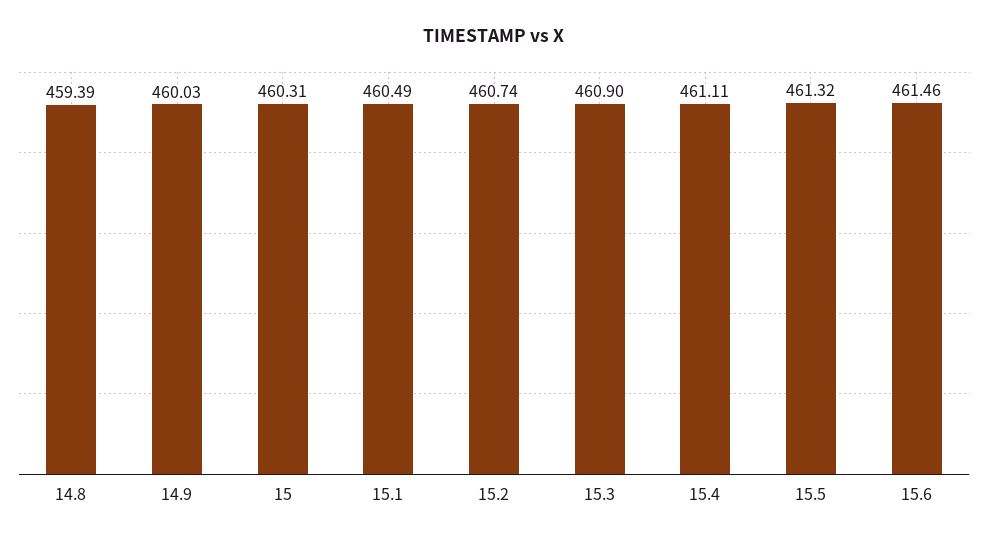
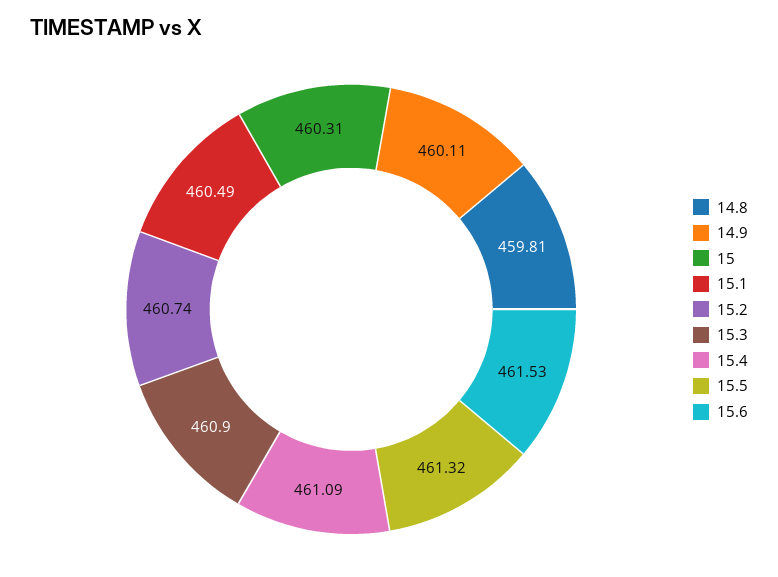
14.8: 459.39 -> 459.81
14.9: 460.03 -> 460.11
15.4: 461.11 -> 461.09
15.6: 461.46 -> 461.53

